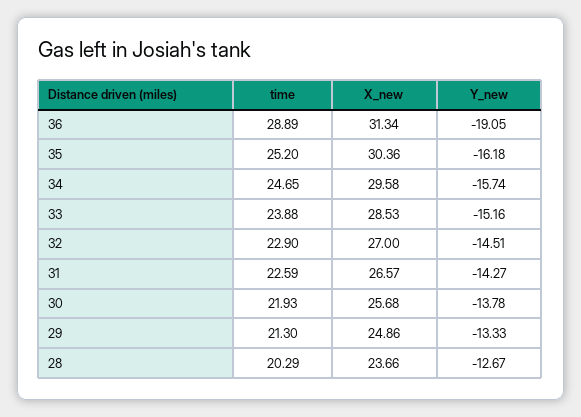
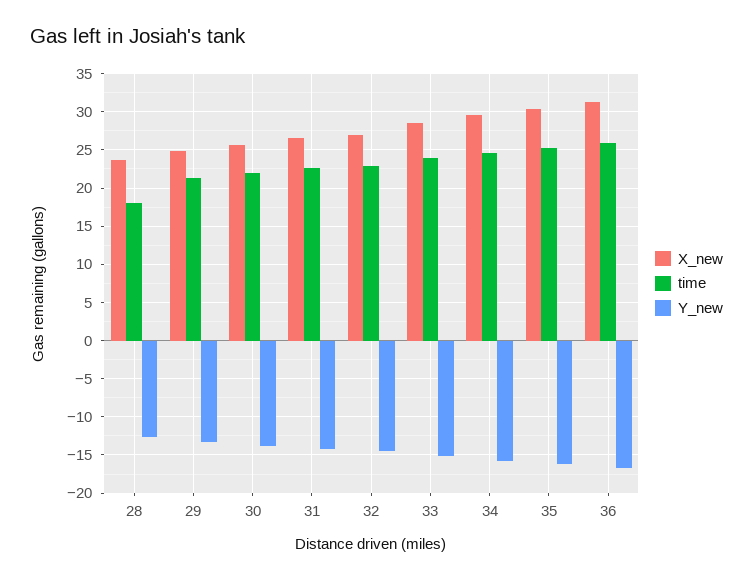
time, 36: 28.89 -> 26
Y_new, 36: -19.05 -> -17
time, 28: 20.29 -> 18

